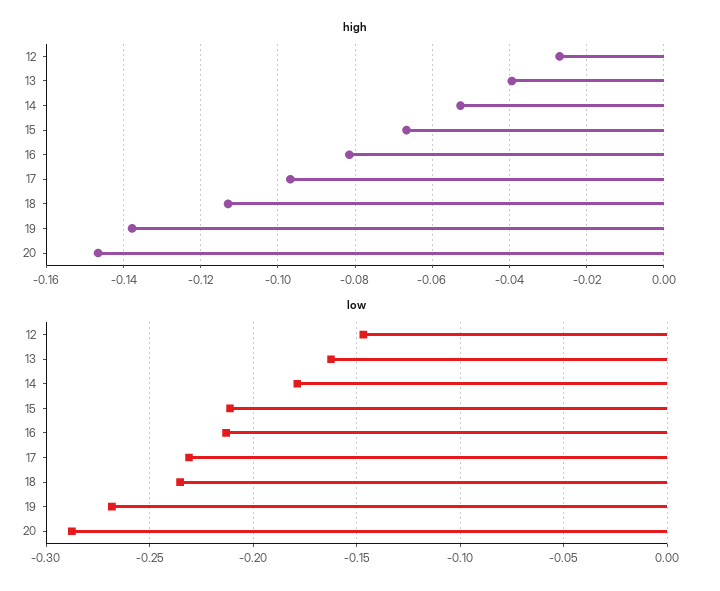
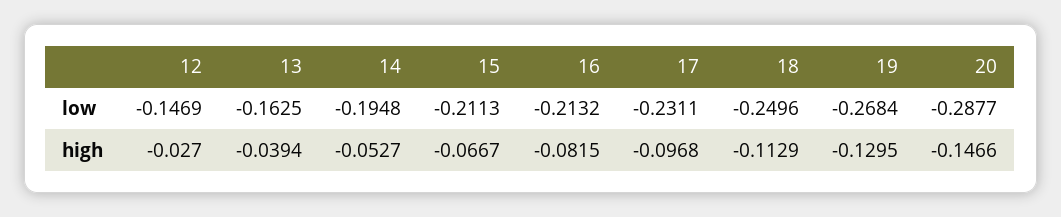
high, 19: -0.138 -> -0.1295
low, 14: -0.18 -> -0.1948
low, 18: -0.235 -> -0.2496

